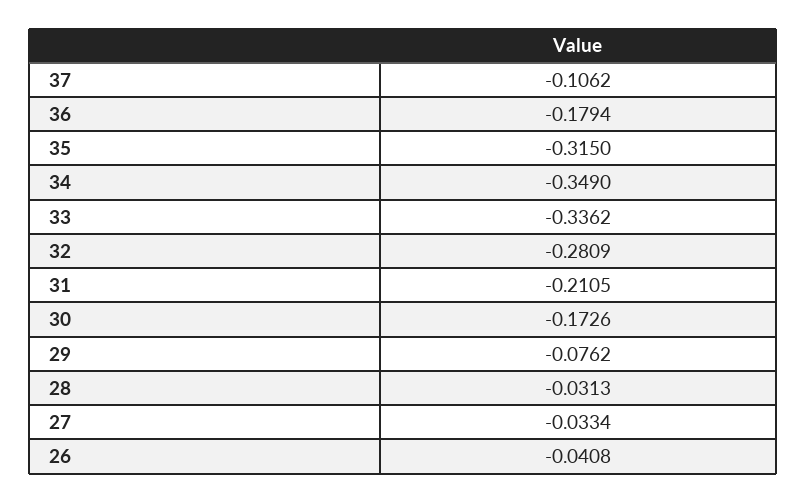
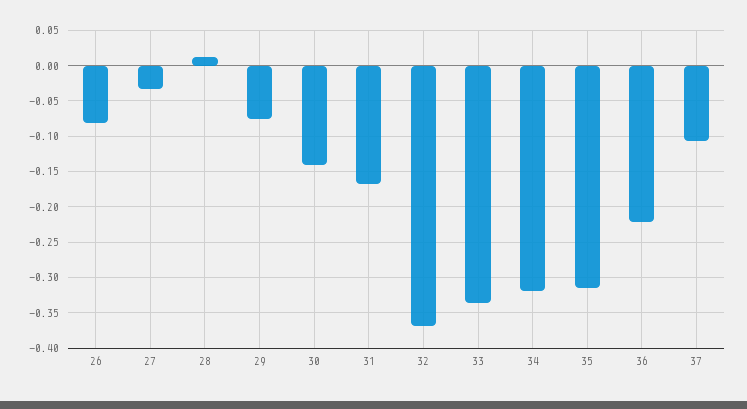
36: -0.1794 -> -0.22
34: -0.349 -> -0.32
32: -0.2809 -> -0.37
31: -0.2105 -> -0.17
30: -0.1726 -> -0.14
28: -0.0313 -> 0.01
26: -0.0408 -> -0.08

